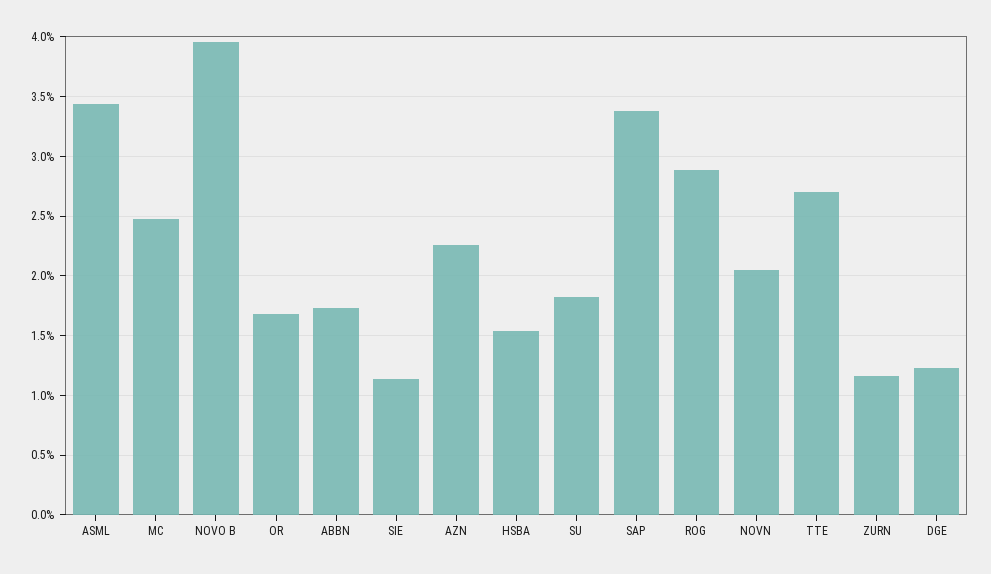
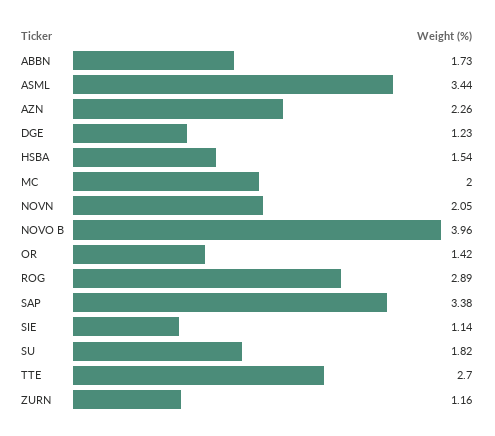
MC: 2.5 -> 2
OR: 1.7 -> 1.42

